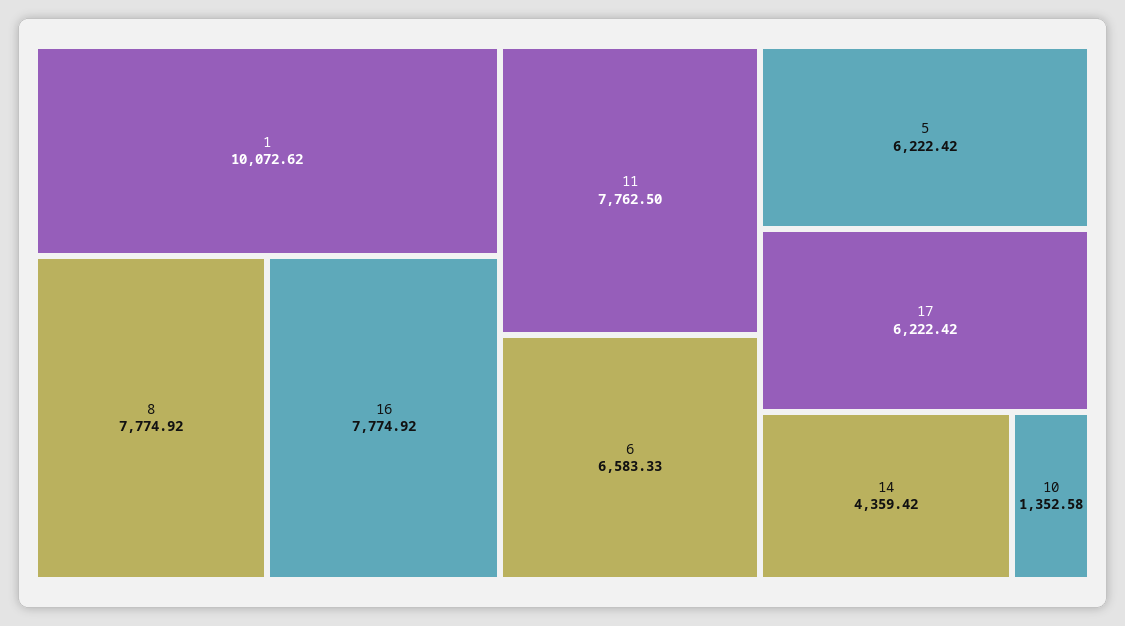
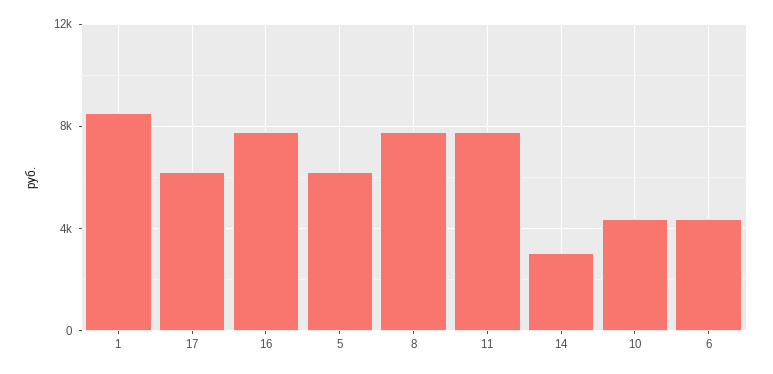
1: 10072.62 -> 8500
6: 6583.33 -> 4500
14: 4359.42 -> 3000
10: 1352.58 -> 4500

